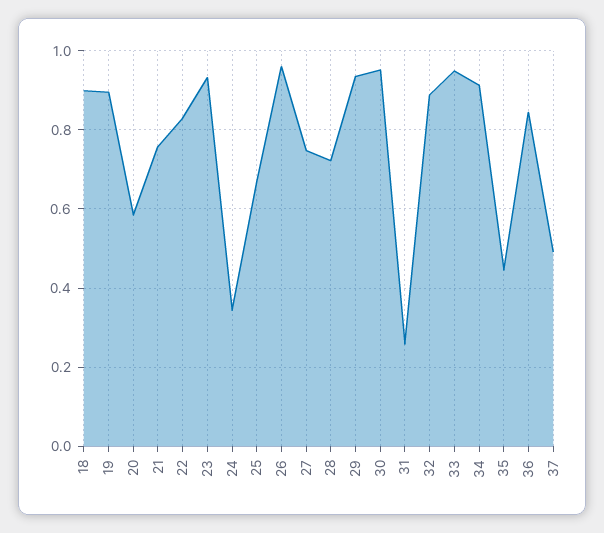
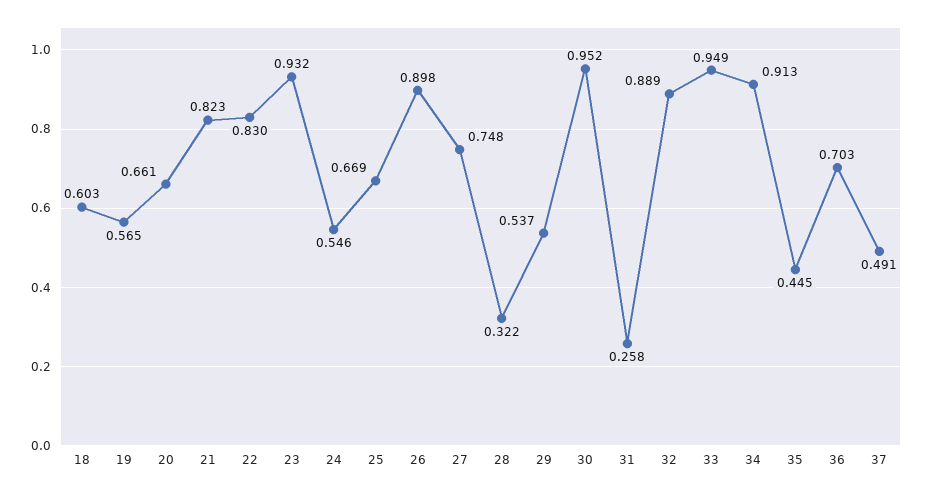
18: 0.9 -> 0.603
19: 0.9 -> 0.565
20: 0.58 -> 0.661
21: 0.76 -> 0.823
24: 0.34 -> 0.546
26: 0.96 -> 0.898
28: 0.72 -> 0.322
29: 0.94 -> 0.537
36: 0.84 -> 0.703

